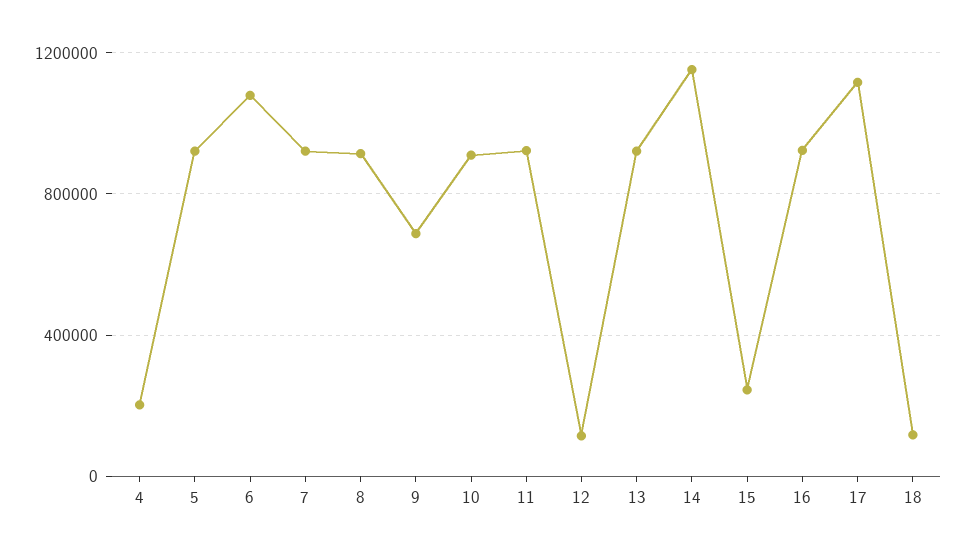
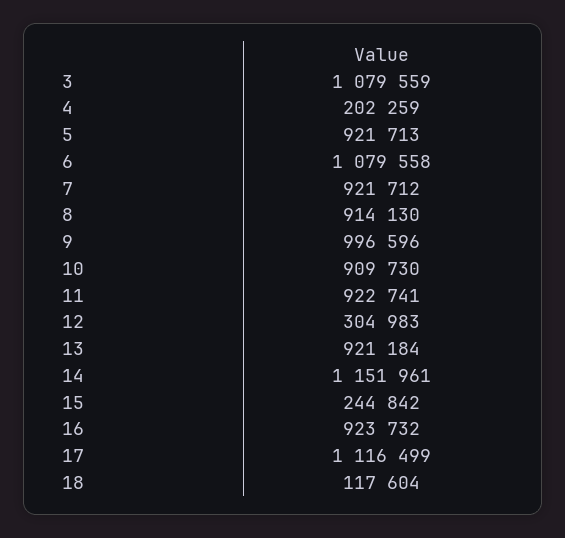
9: 700000 -> 996596
12: 100000 -> 304983
3: none -> 1079559

